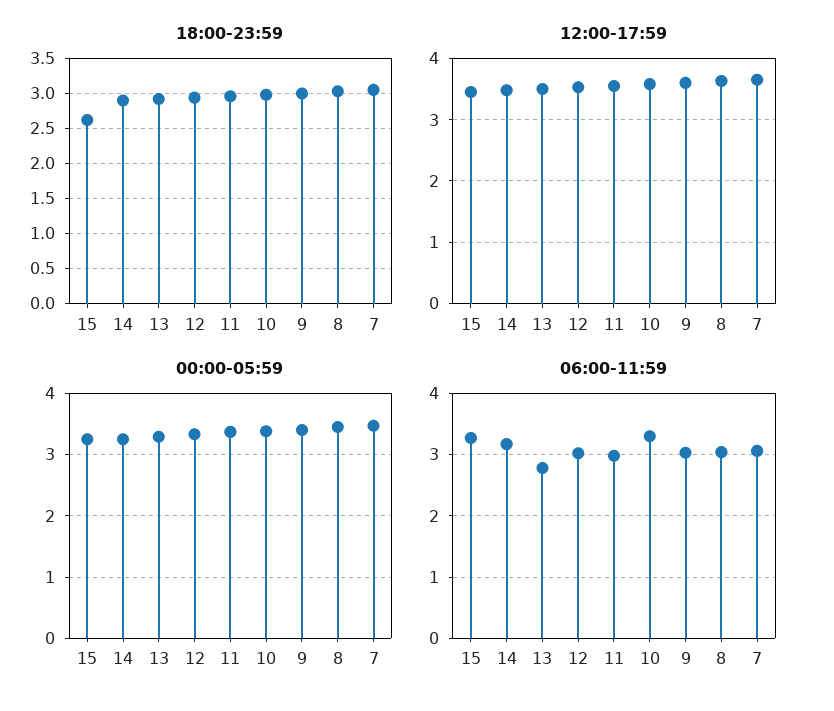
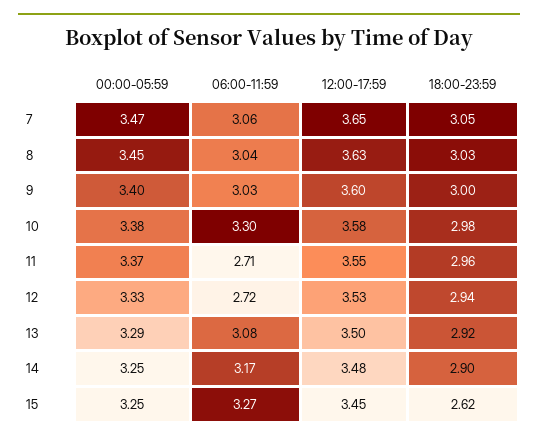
06:00-11:59, 13: 2.8 -> 3.08
06:00-11:59, 12: 3 -> 2.72
06:00-11:59, 11: 3 -> 2.71

